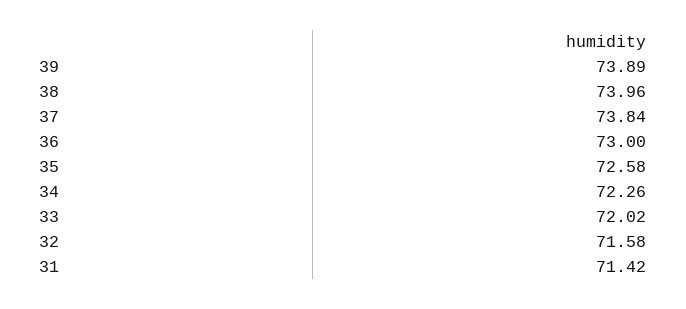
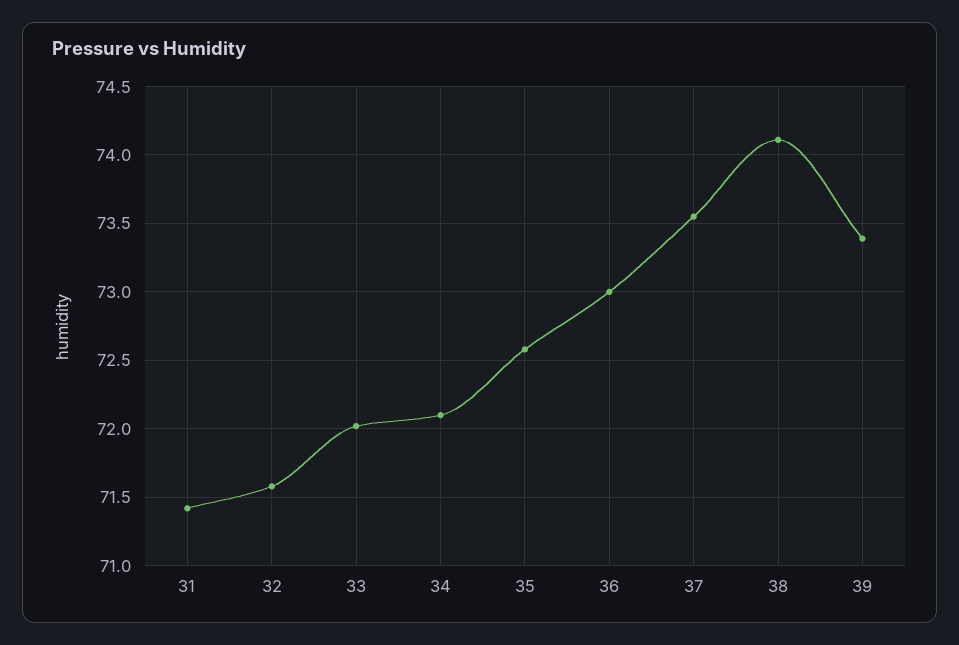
39: 73.89 -> 73.4
38: 73.96 -> 74.1
37: 73.84 -> 73.55
34: 72.26 -> 72.1

